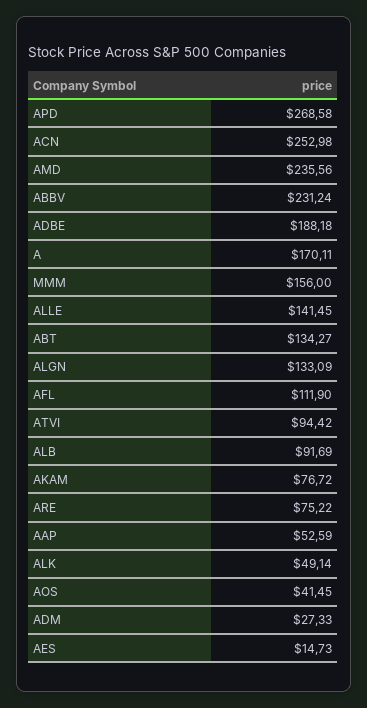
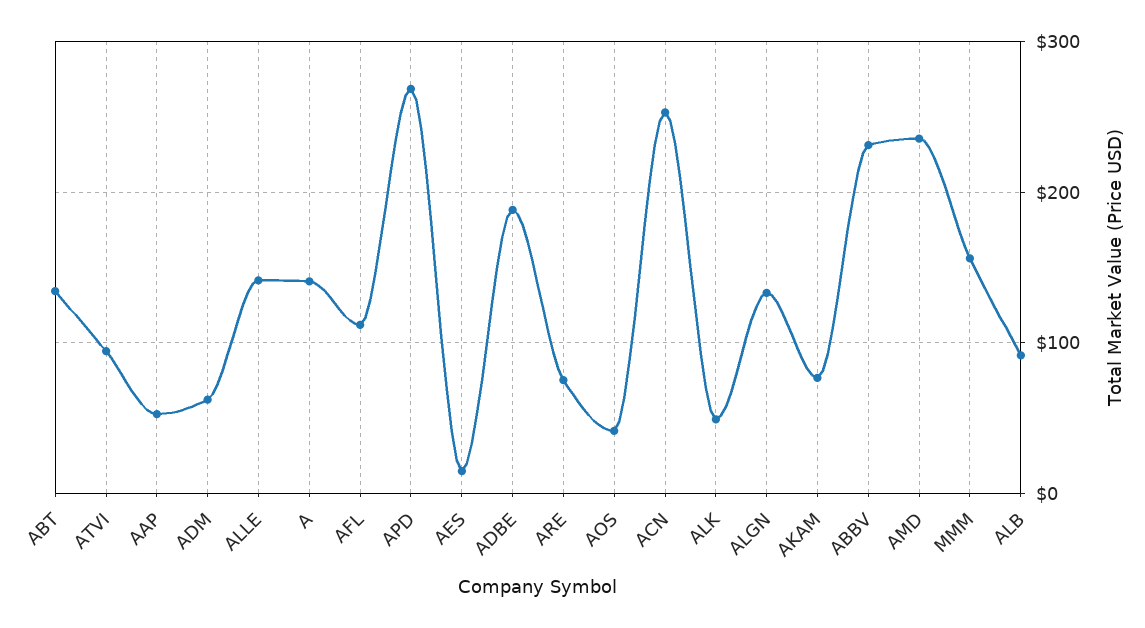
A: 170.11 -> 140
ADM: 27.33 -> 60

